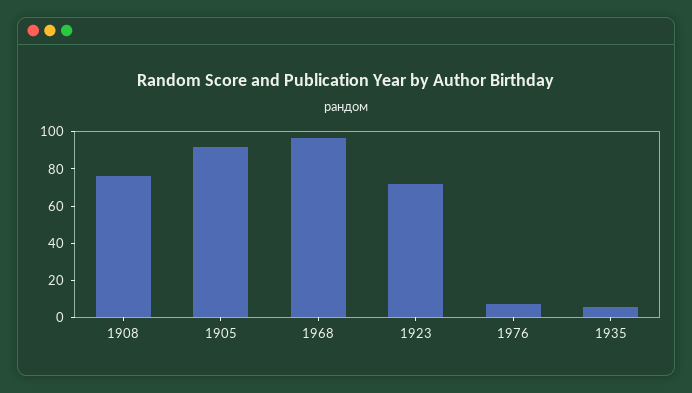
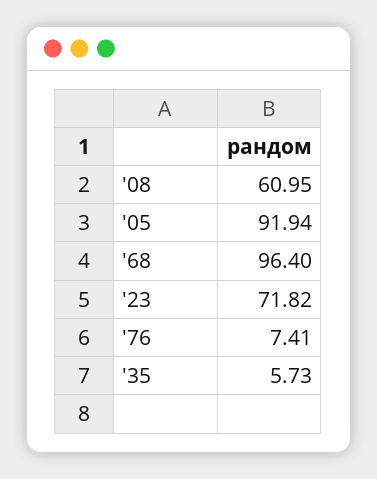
1908: 75 -> 60.95

